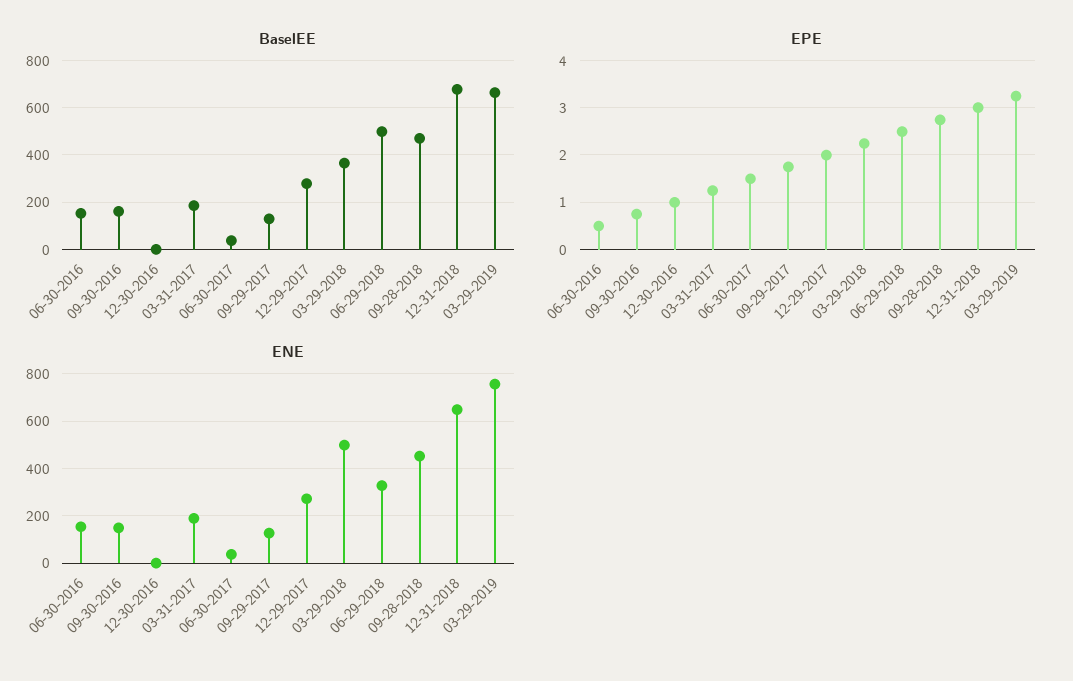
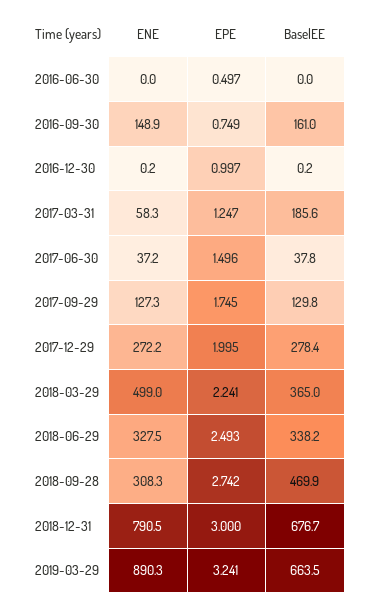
BaselEE, 06-30-2016: 150 -> 0
BaselEE, 06-29-2018: 500 -> 338.2
ENE, 06-30-2016: 150 -> 0
ENE, 03-31-2017: 200 -> 58.3
ENE, 09-28-2018: 450 -> 308.3
ENE, 12-31-2018: 650 -> 790.5
ENE, 03-29-2019: 750 -> 890.3

